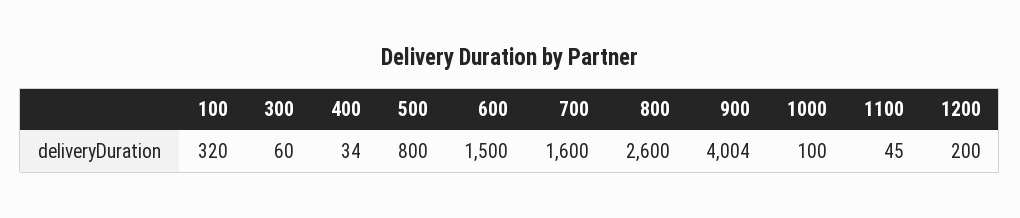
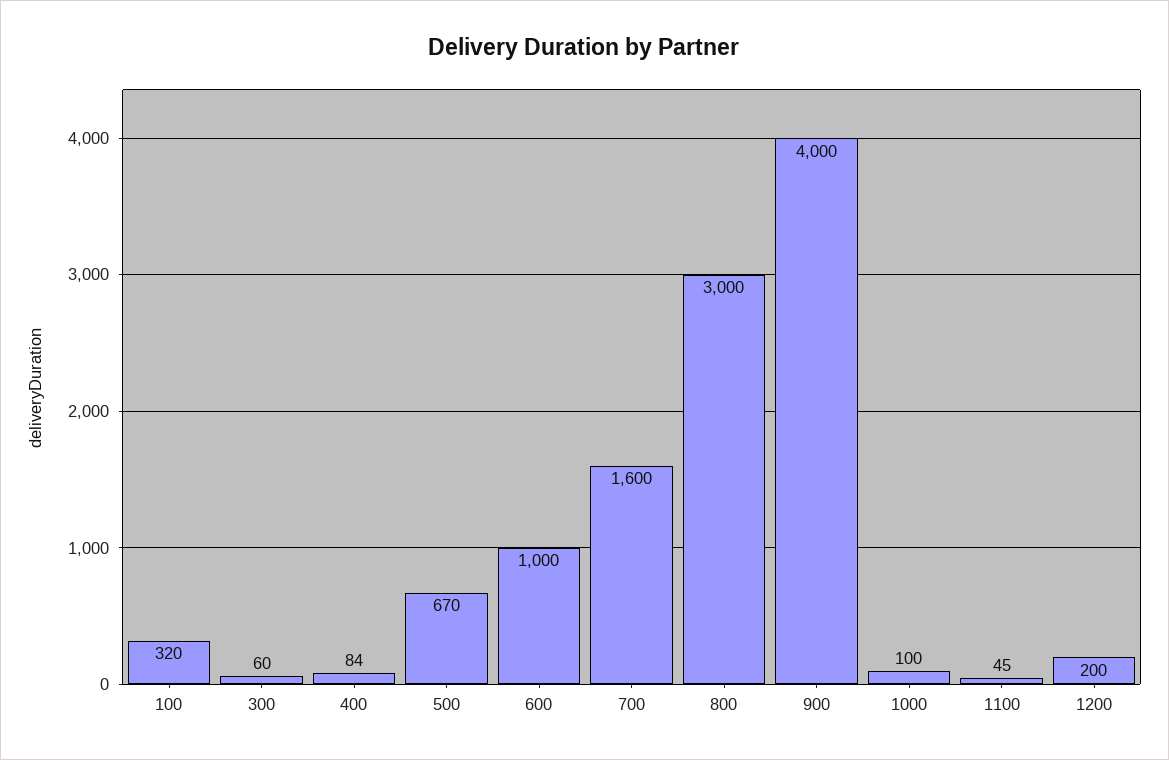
400: 34 -> 84
500: 800 -> 670
600: 1500 -> 1000
800: 2600 -> 3000
900: 4004 -> 4000

